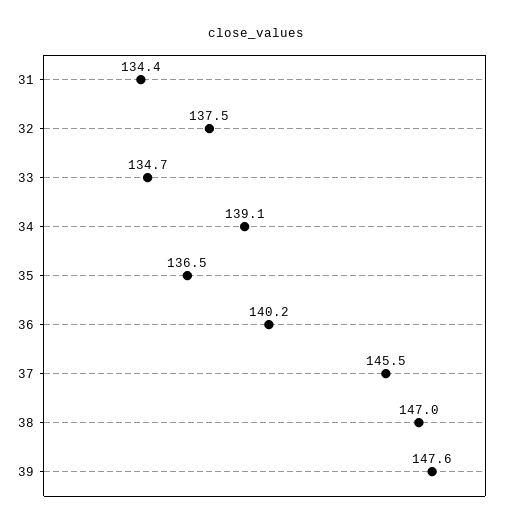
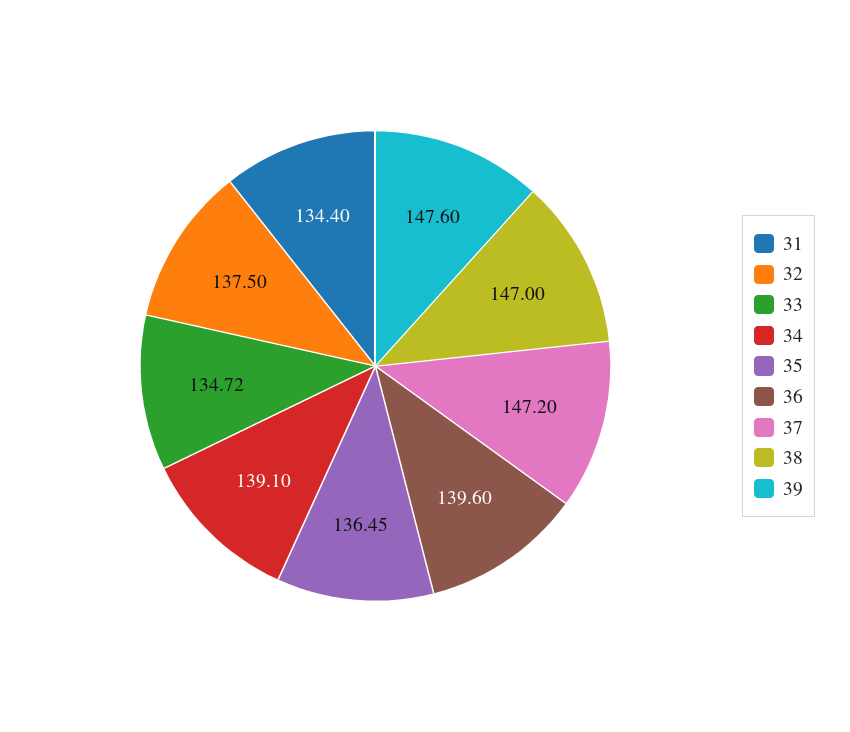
36: 140.2 -> 139.6
37: 145.5 -> 147.2

